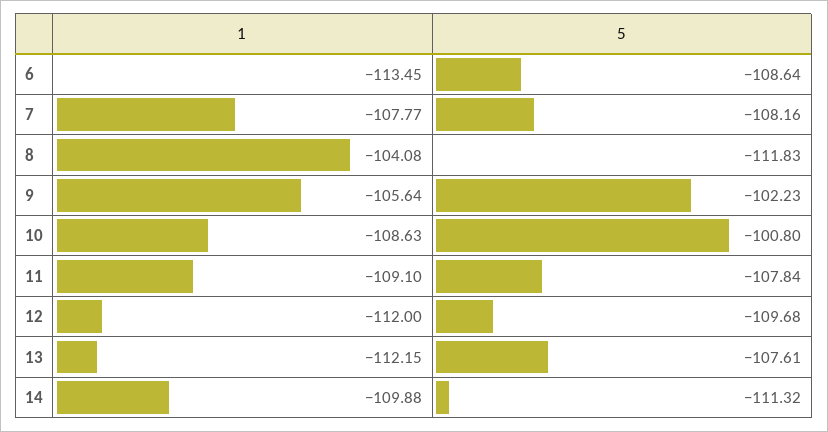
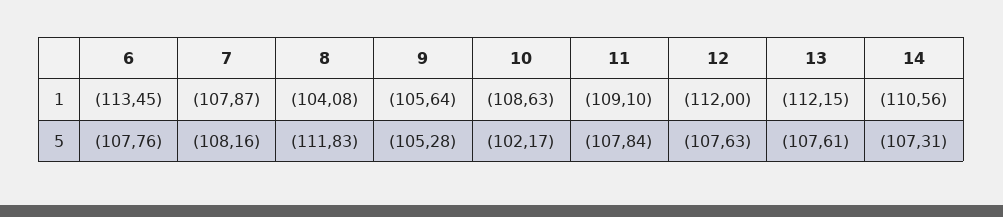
5, 6: -108.64 -> -107.76
1, 7: -107.77 -> -107.87
5, 9: -102.23 -> -105.28
5, 10: -100.8 -> -102.17
5, 12: -109.68 -> -107.63
1, 14: -109.88 -> -110.56
5, 14: -111.32 -> -107.31

